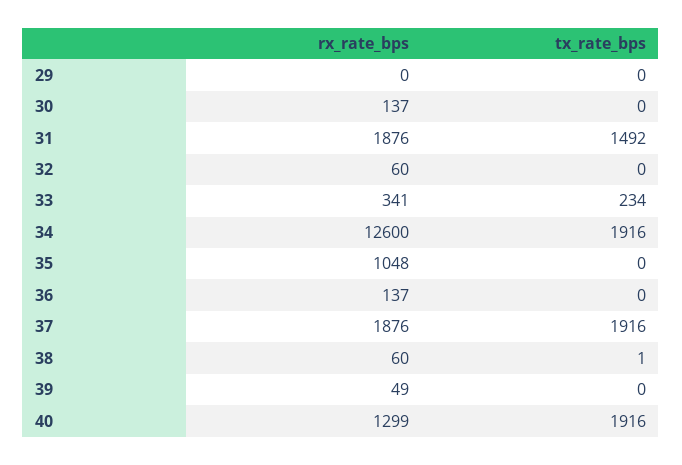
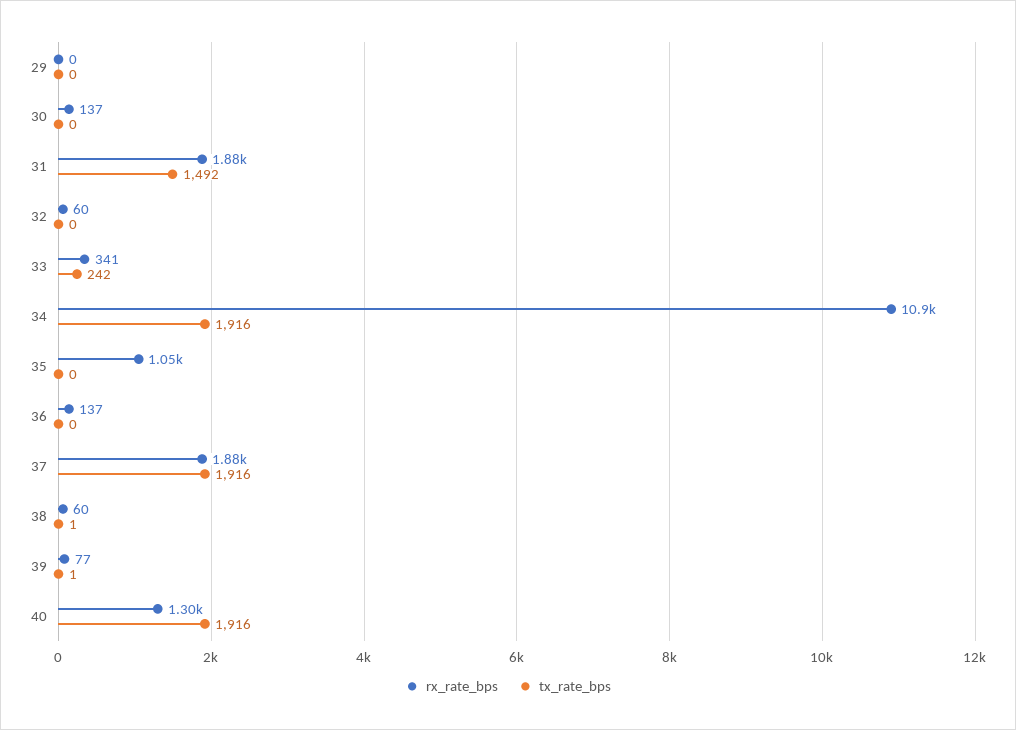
tx_rate_bps, 33: 234 -> 242
rx_rate_bps, 34: 12600 -> 10900
rx_rate_bps, 39: 49 -> 77
tx_rate_bps, 39: 0 -> 1

